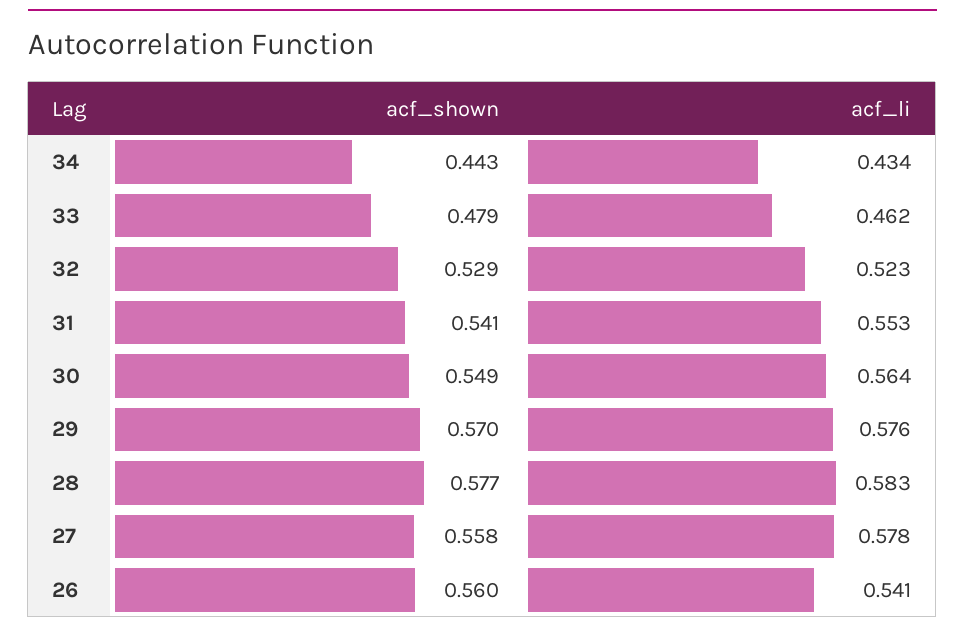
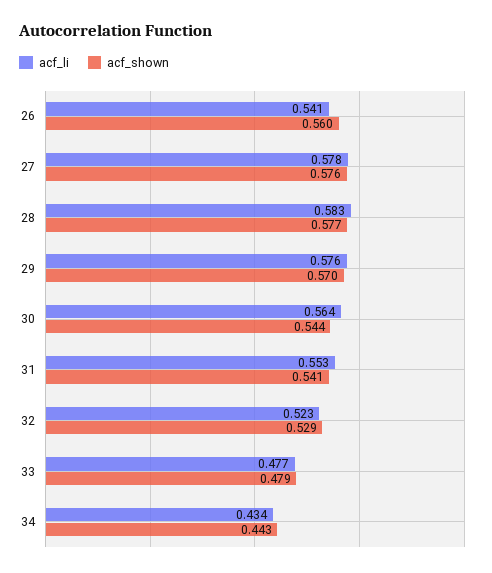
acf_li, 33: 0.462 -> 0.477
acf_shown, 30: 0.549 -> 0.544
acf_shown, 27: 0.558 -> 0.576

